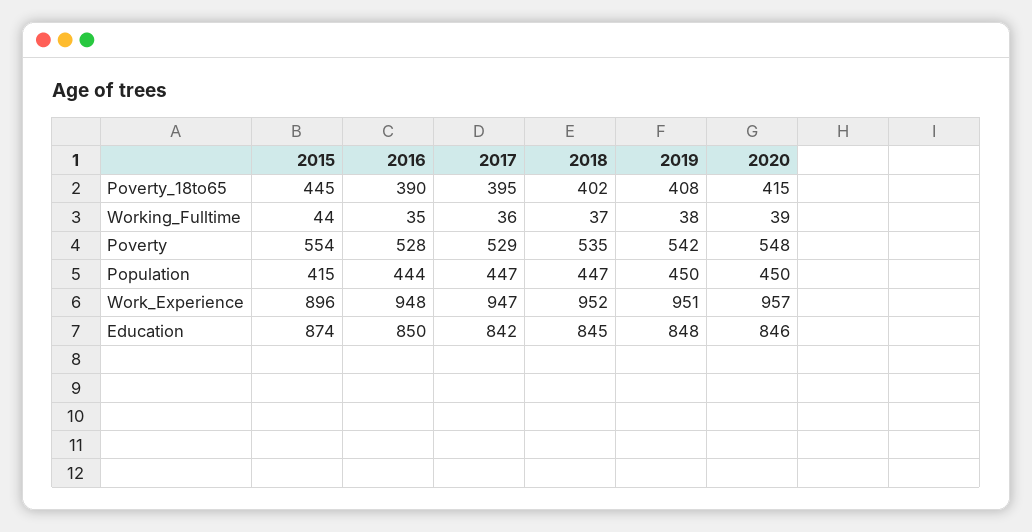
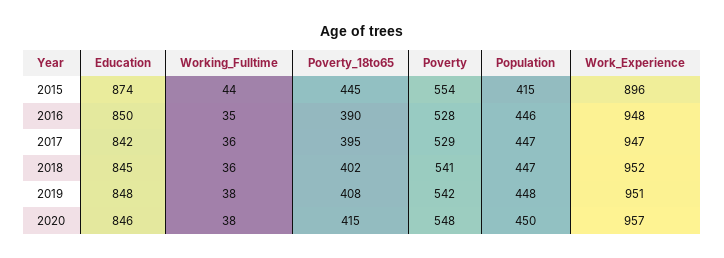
2018, Working_Fulltime: 37 -> 36
2020, Working_Fulltime: 39 -> 38
2018, Poverty: 535 -> 541
2016, Population: 444 -> 446
2019, Population: 450 -> 448

